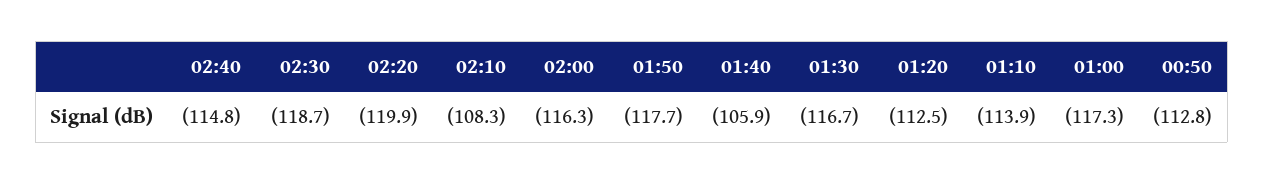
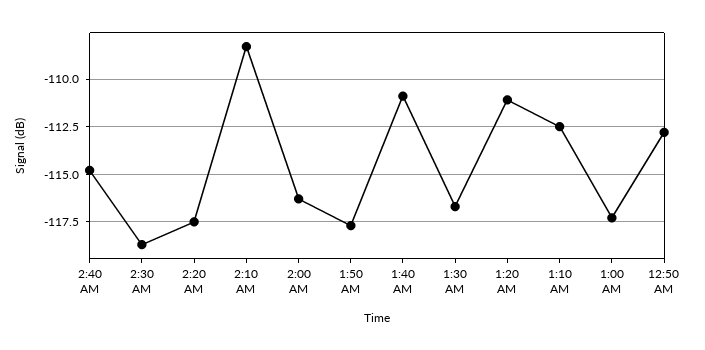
02:20: -119.9 -> -117.5
01:40: -105.9 -> -111
01:20: -112.5 -> -111
01:10: -113.9 -> -112.5

